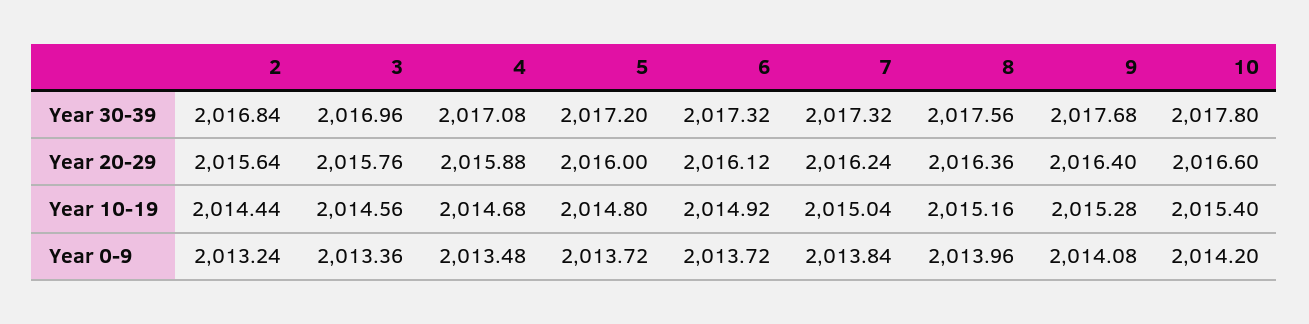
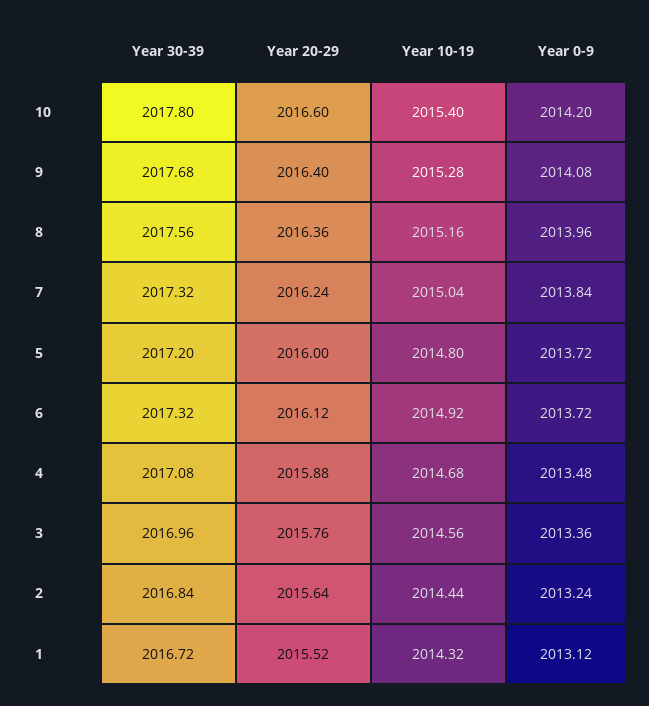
1, Year 30-39: none -> 2016.72
1, Year 20-29: none -> 2015.52
1, Year 10-19: none -> 2014.32
1, Year 0-9: none -> 2013.12

